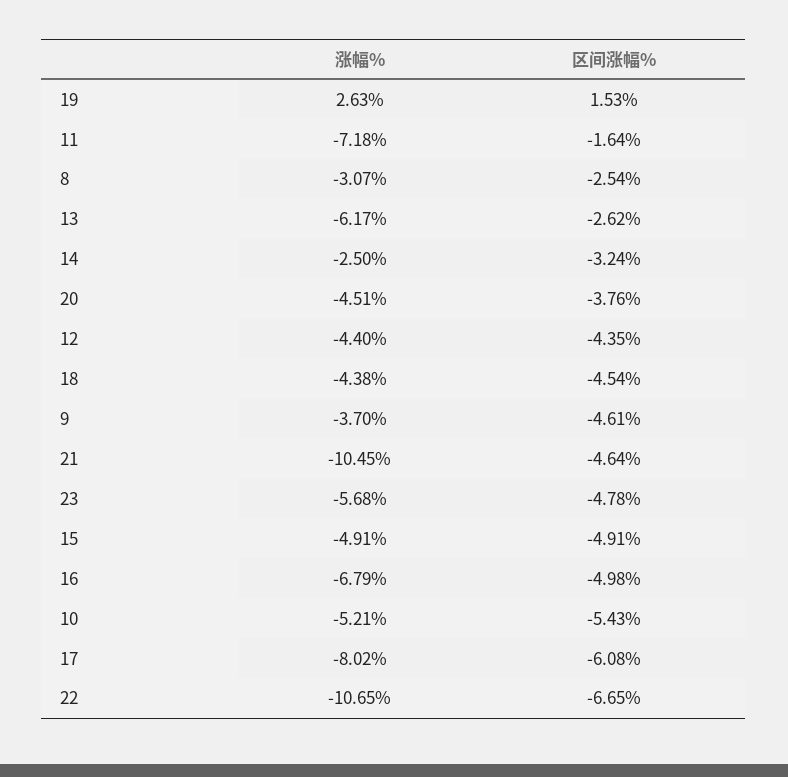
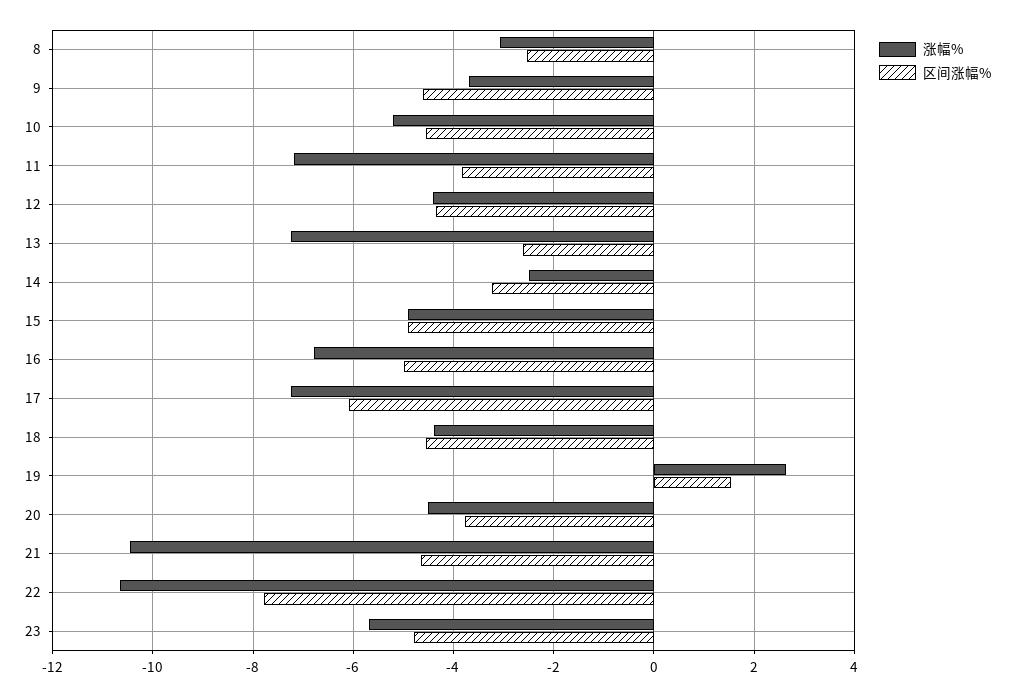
区间涨幅%, 11: -1.64 -> -3.8
涨幅%, 13: -6.17 -> -7.2
区间涨幅%, 10: -5.43 -> -4.6
涨幅%, 17: -8.02 -> -7.2
区间涨幅%, 22: -6.65 -> -7.8

